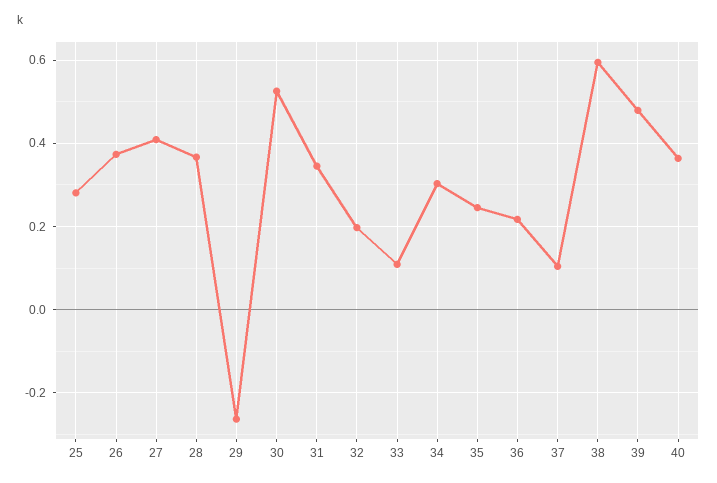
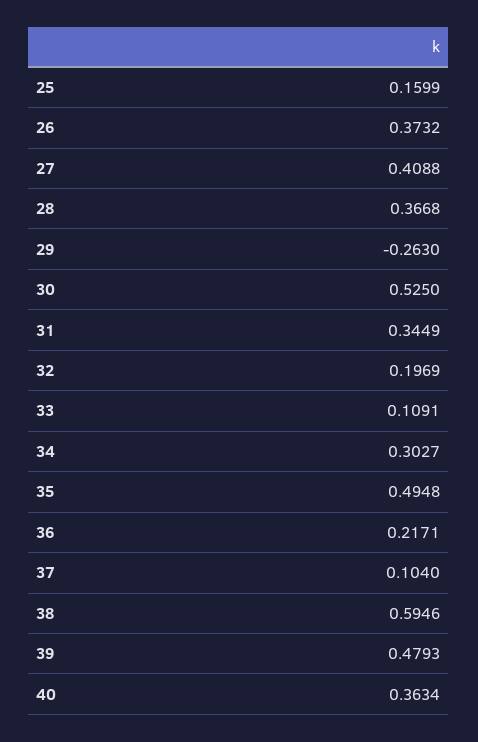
25: 0.28 -> 0.1599
35: 0.24 -> 0.4948

